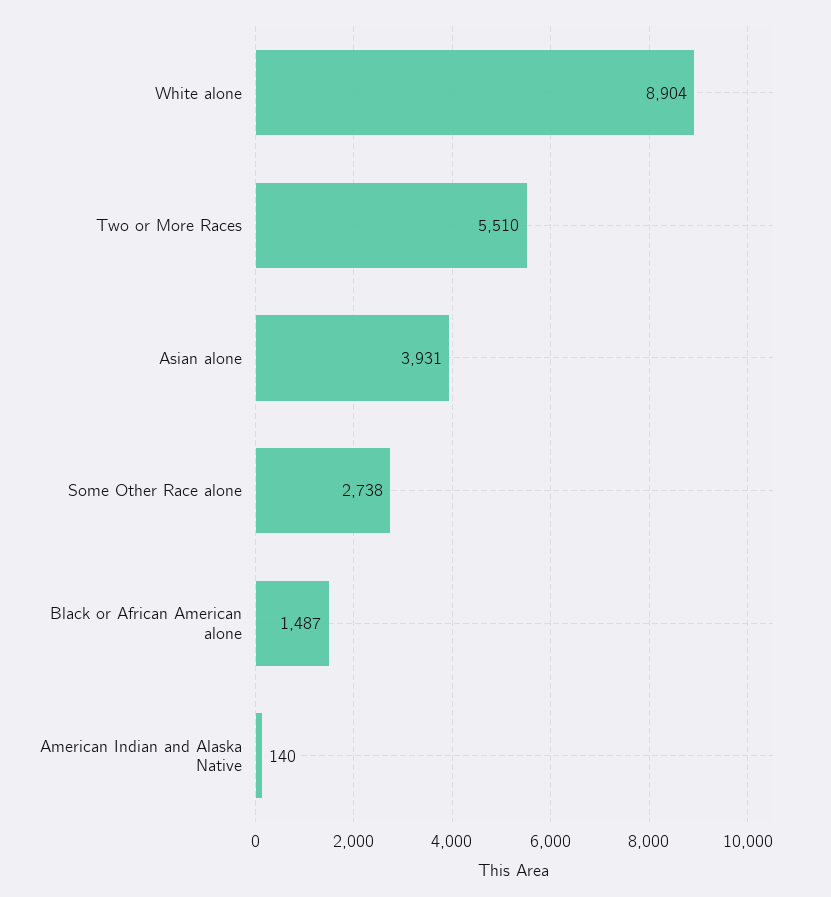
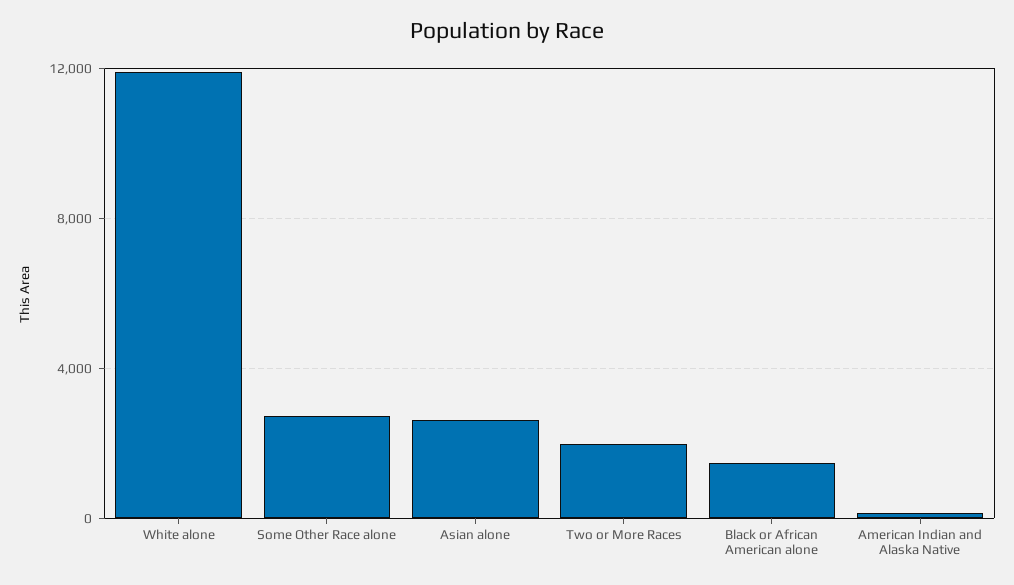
White alone: 8904 -> 12000
Two or More Races: 5510 -> 2000
Asian alone: 3931 -> 2500

